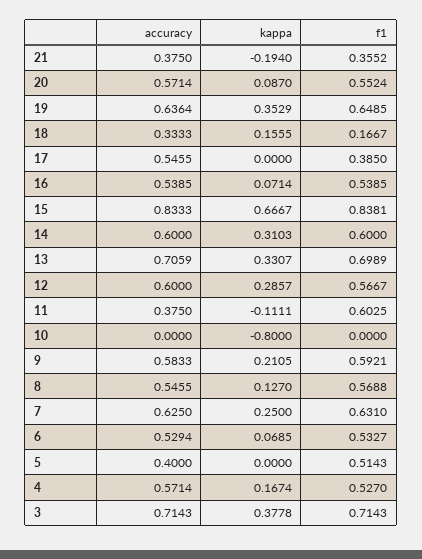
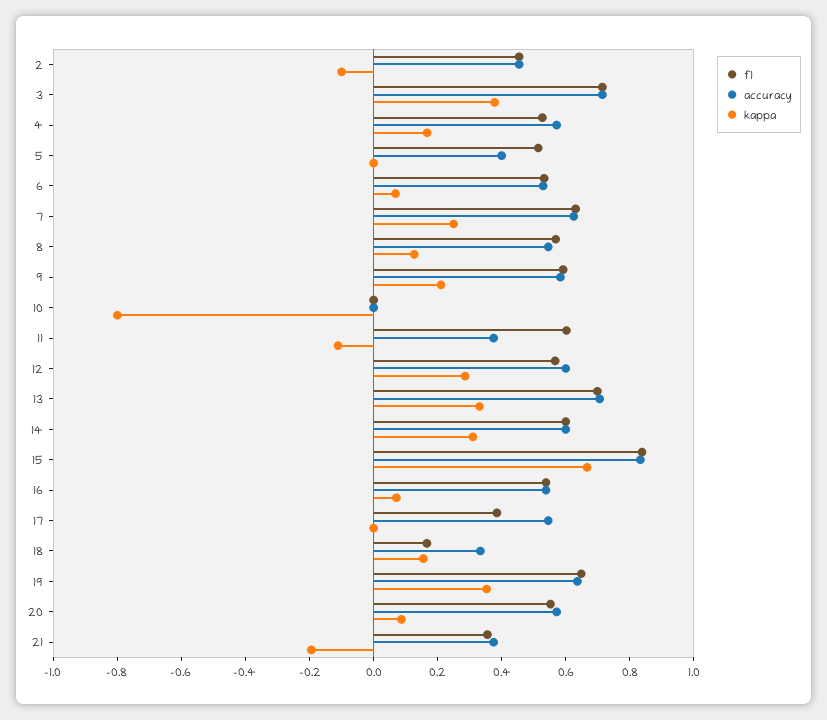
f1, 2: none -> 0.45
accuracy, 2: none -> 0.45
kappa, 2: none -> -0.1

